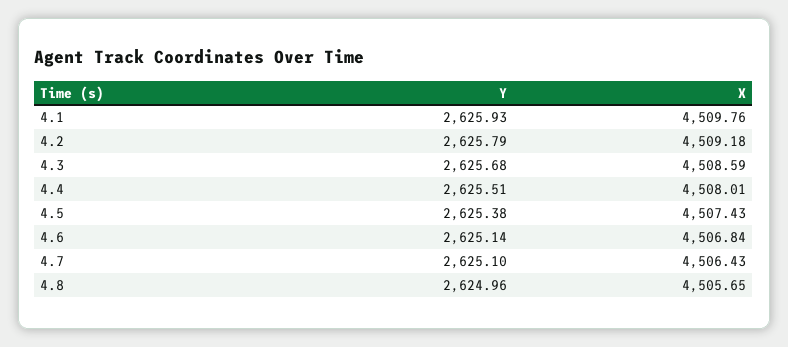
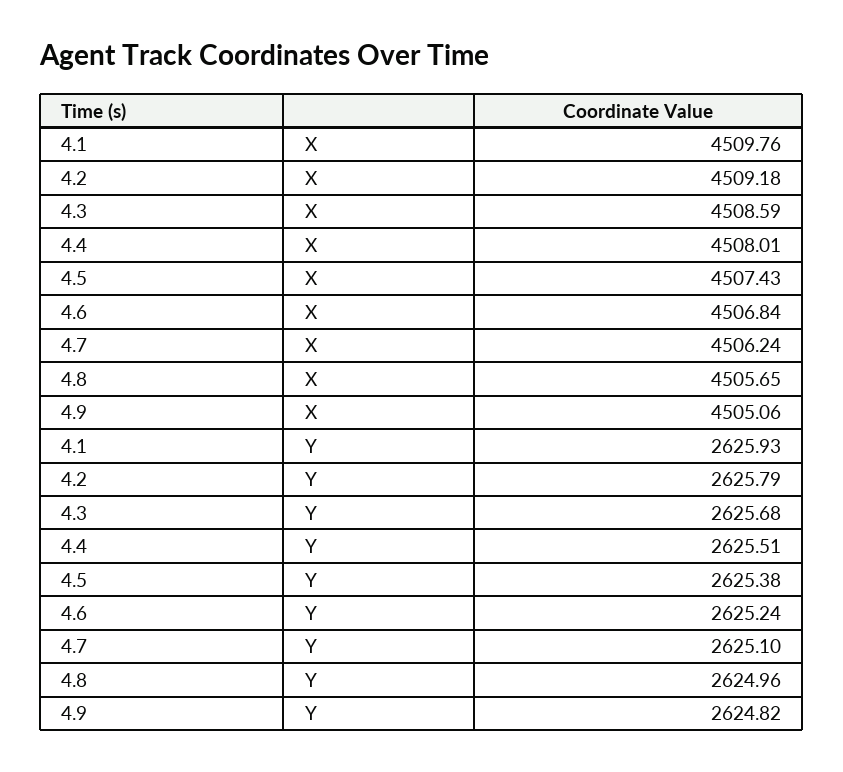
Y, 4.6: 2625.14 -> 2625.24
X, 4.7: 4506.43 -> 4506.24
X, 4.9: none -> 4505.06
Y, 4.9: none -> 2624.82

